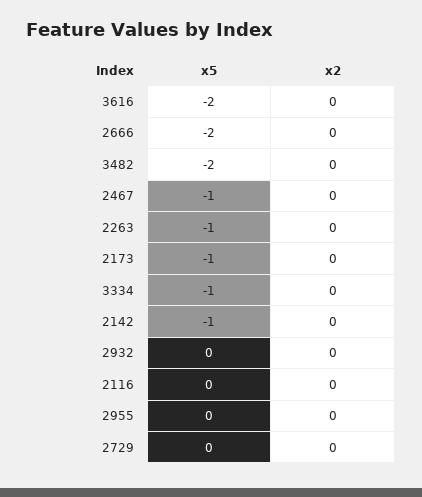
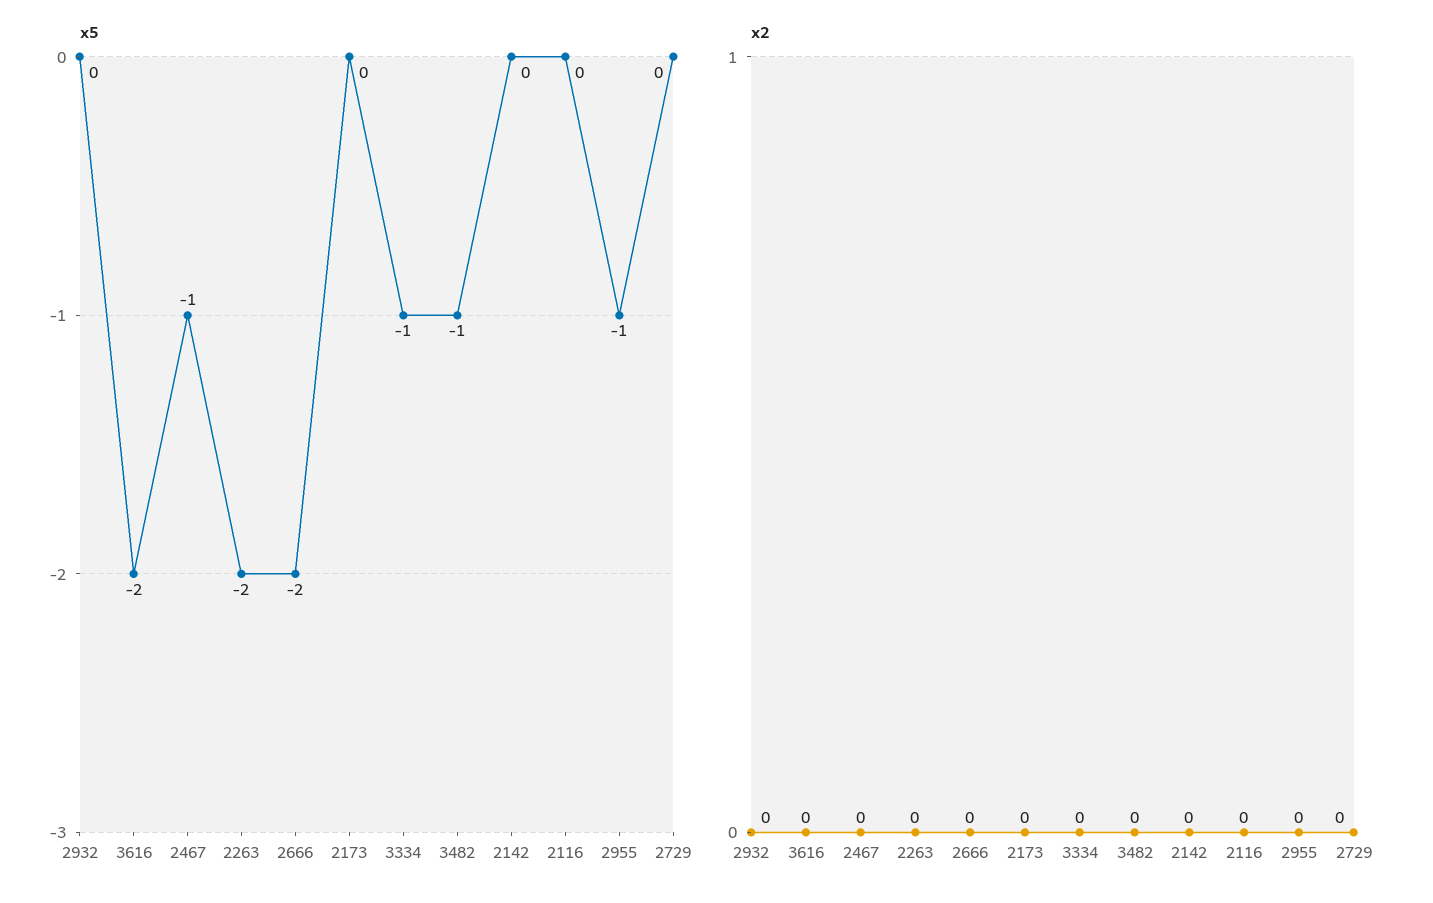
x5, 3482: -2 -> -1
x5, 2263: -1 -> -2
x5, 2173: -1 -> 0
x5, 2142: -1 -> 0
x5, 2955: 0 -> -1

